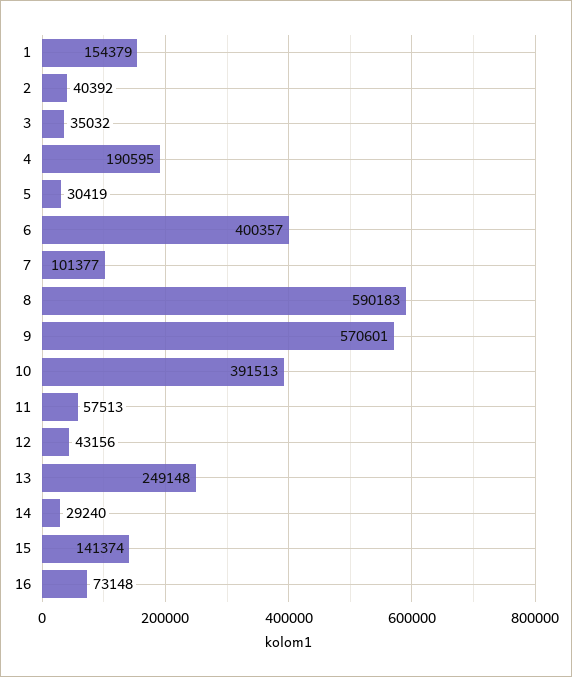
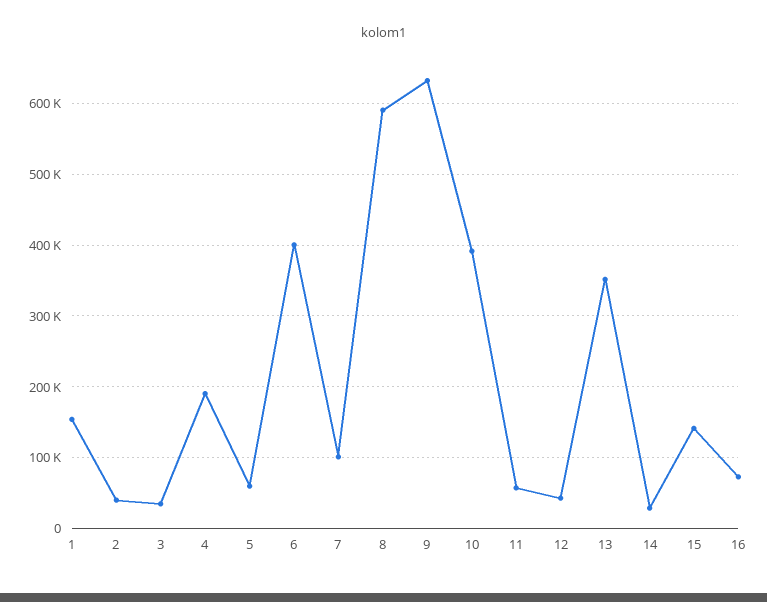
5: 30419 -> 60000
9: 570601 -> 630000
13: 249148 -> 350000

